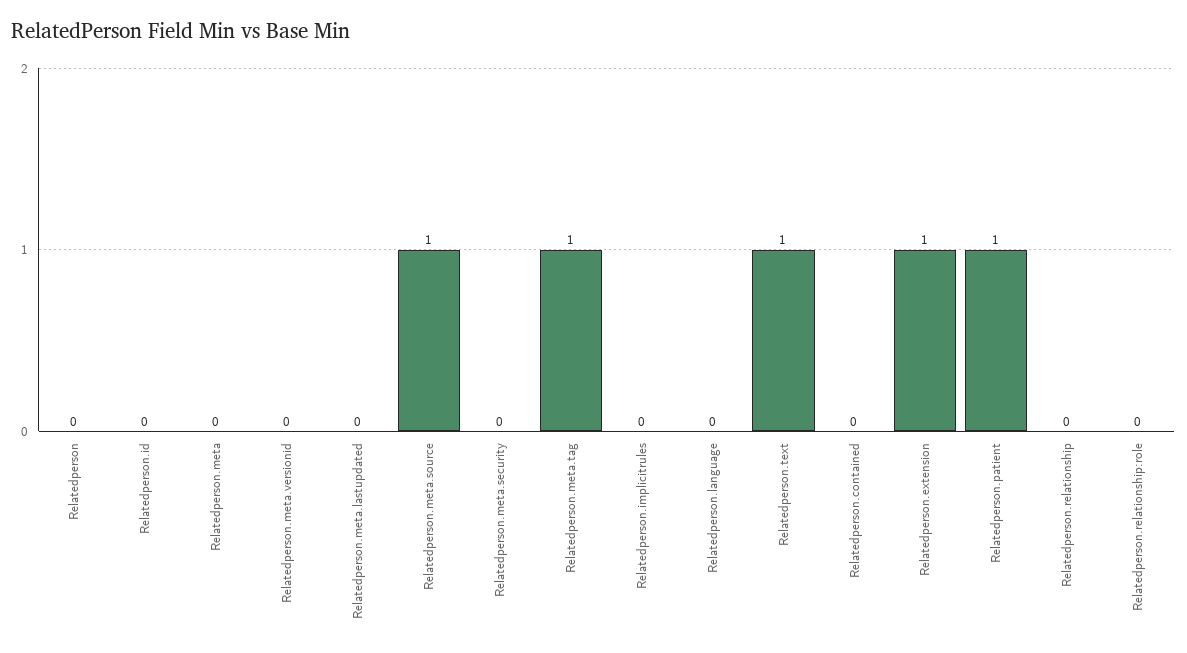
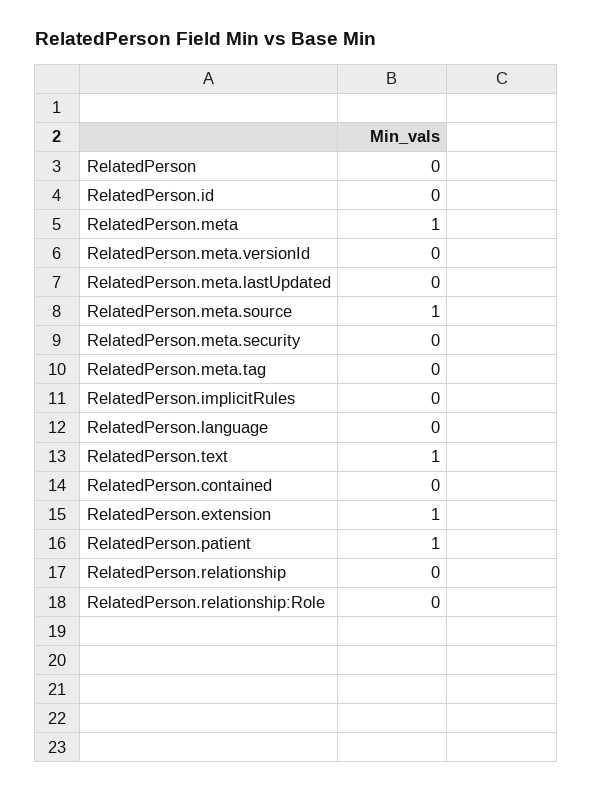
Relatedperson.meta: 0 -> 1
Relatedperson.meta.tag: 1 -> 0

